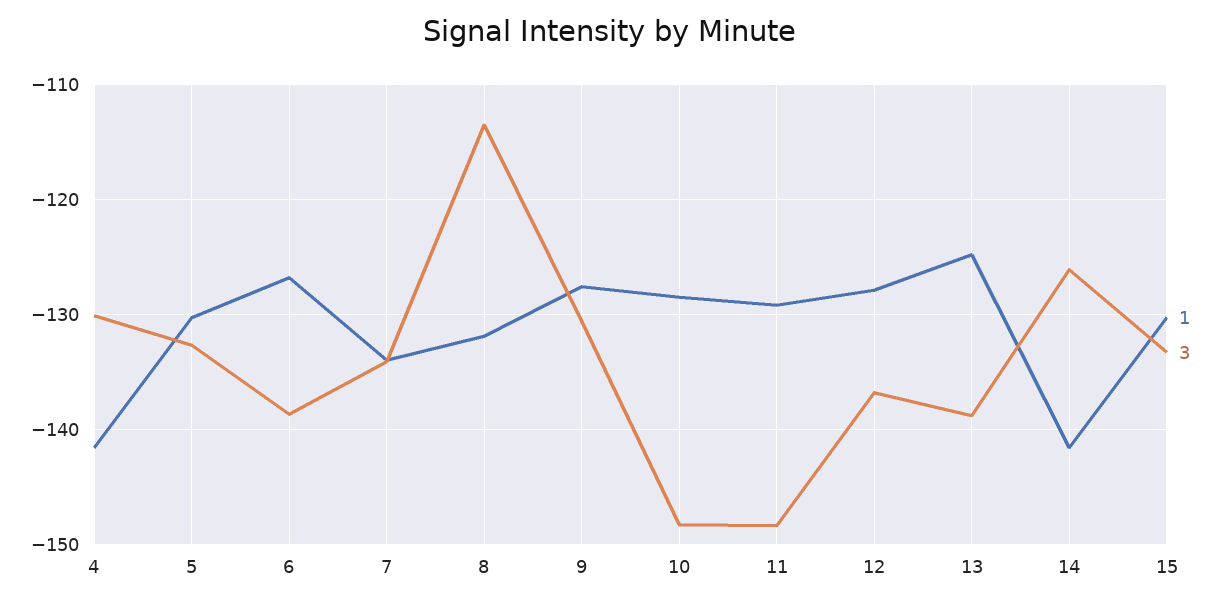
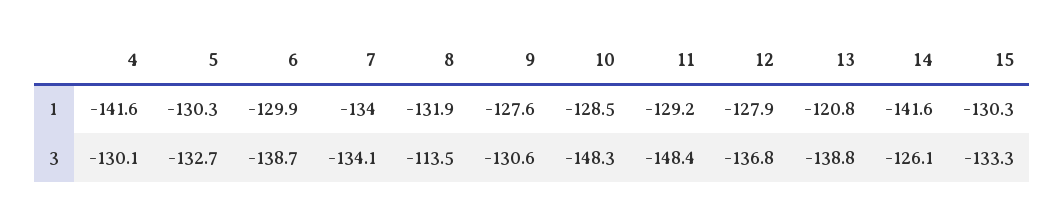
1, 6: -127 -> -129.9
1, 13: -125 -> -120.8

